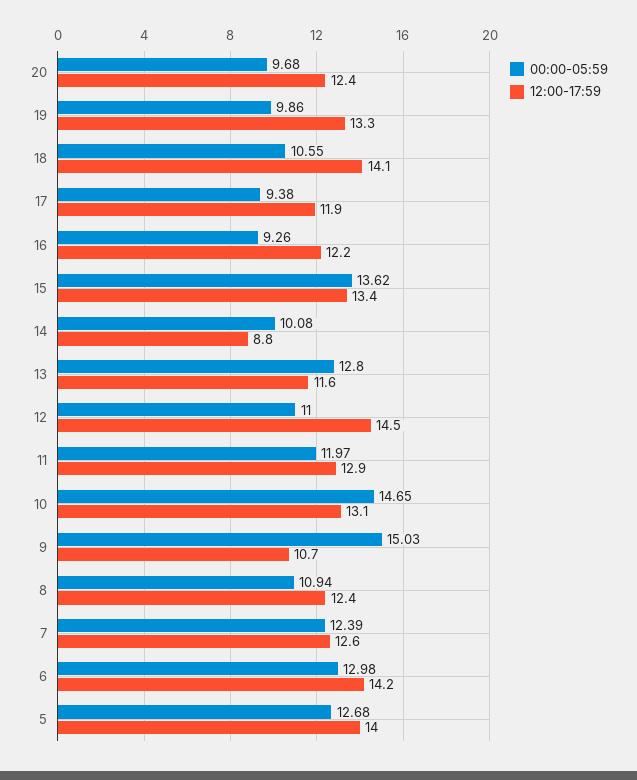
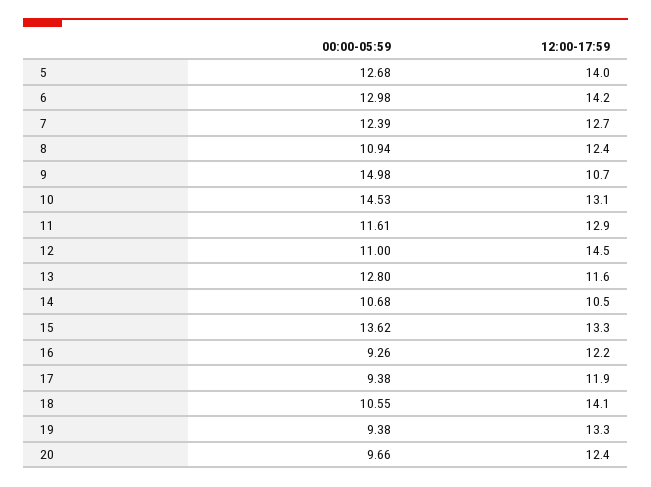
00:00-05:59, 20: 9.68 -> 9.66
00:00-05:59, 19: 9.86 -> 9.38
12:00-17:59, 15: 13.4 -> 13.3
00:00-05:59, 14: 10.08 -> 10.68
12:00-17:59, 14: 8.8 -> 10.5
00:00-05:59, 11: 11.97 -> 11.61
00:00-05:59, 10: 14.65 -> 14.53
00:00-05:59, 9: 15.03 -> 14.98
12:00-17:59, 7: 12.6 -> 12.7

